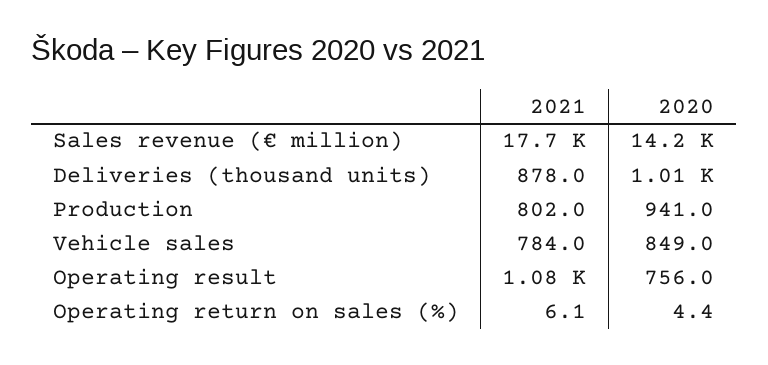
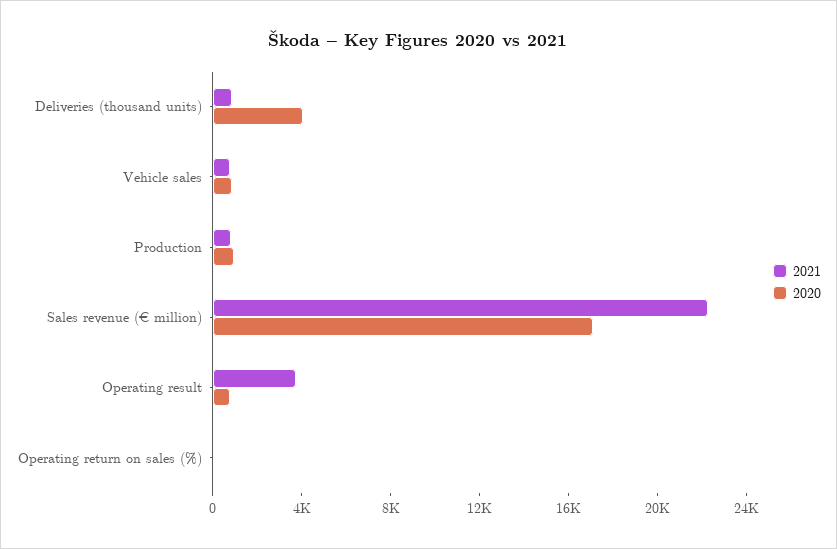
2021, Sales revenue (€ million): 17700 -> 22000
2020, Sales revenue (€ million): 14200 -> 17000
2020, Deliveries (thousand units): 1010 -> 4000
2021, Operating result: 1080 -> 4000

